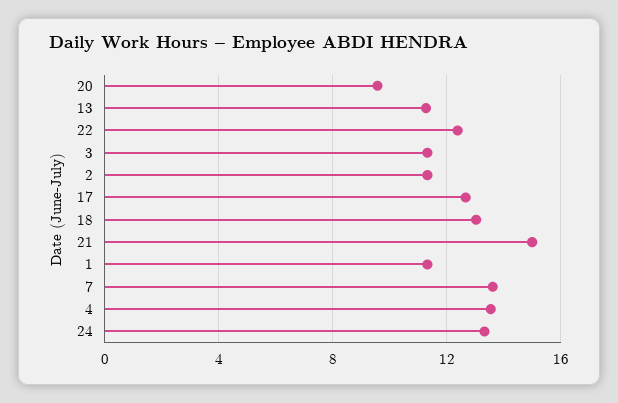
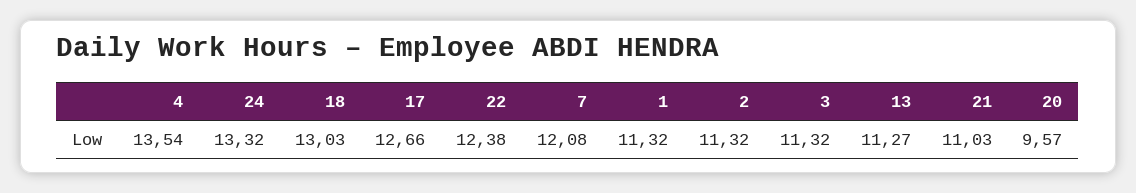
21: 15 -> 11.03
7: 13.5 -> 12.08

